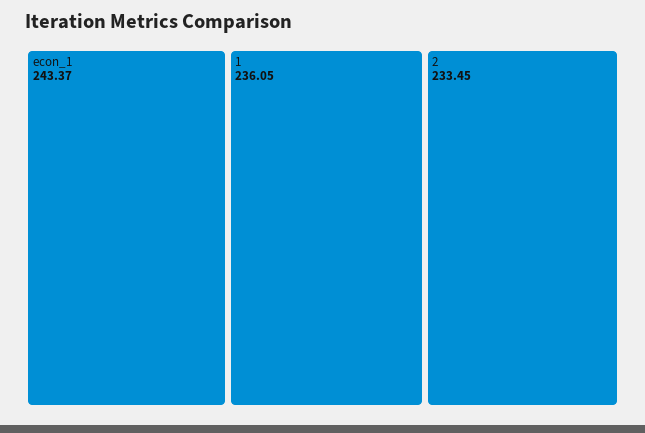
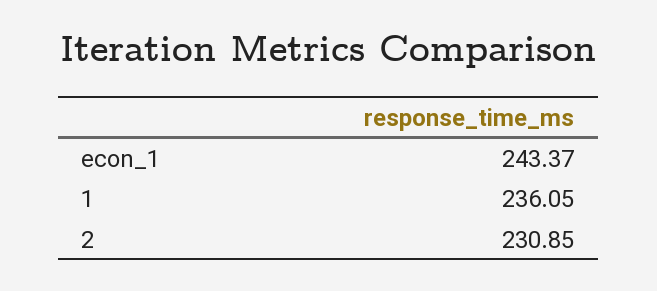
2: 233.45 -> 230.85

